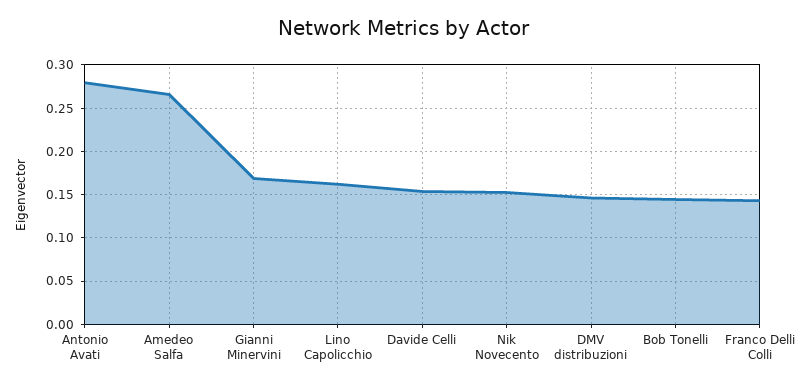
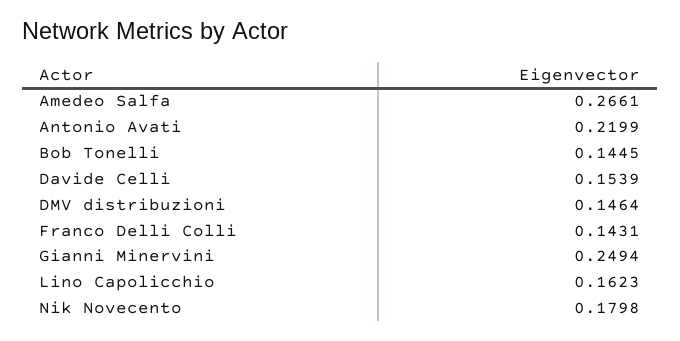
Antonio Avati: 0.28 -> 0.2199
Gianni Minervini: 0.17 -> 0.2494
Nik Novecento: 0.15 -> 0.1798

